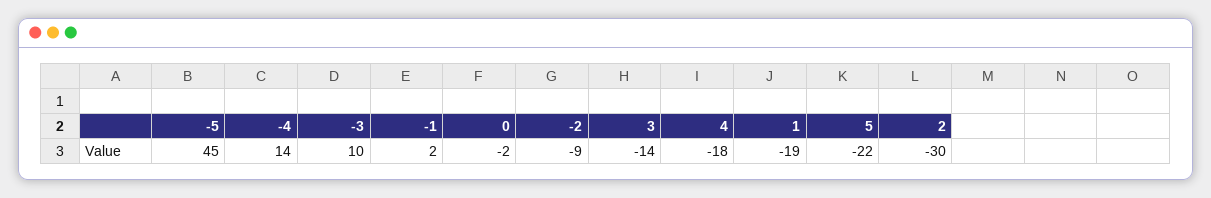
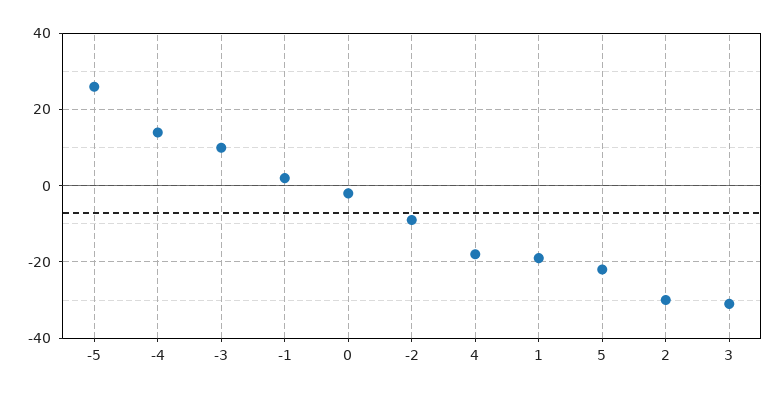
-5: 45 -> 25
3: -14 -> -30

